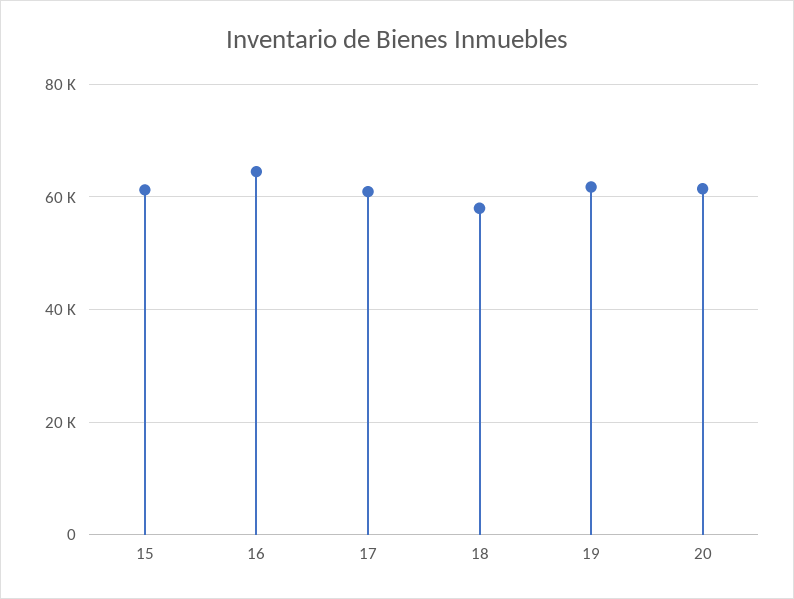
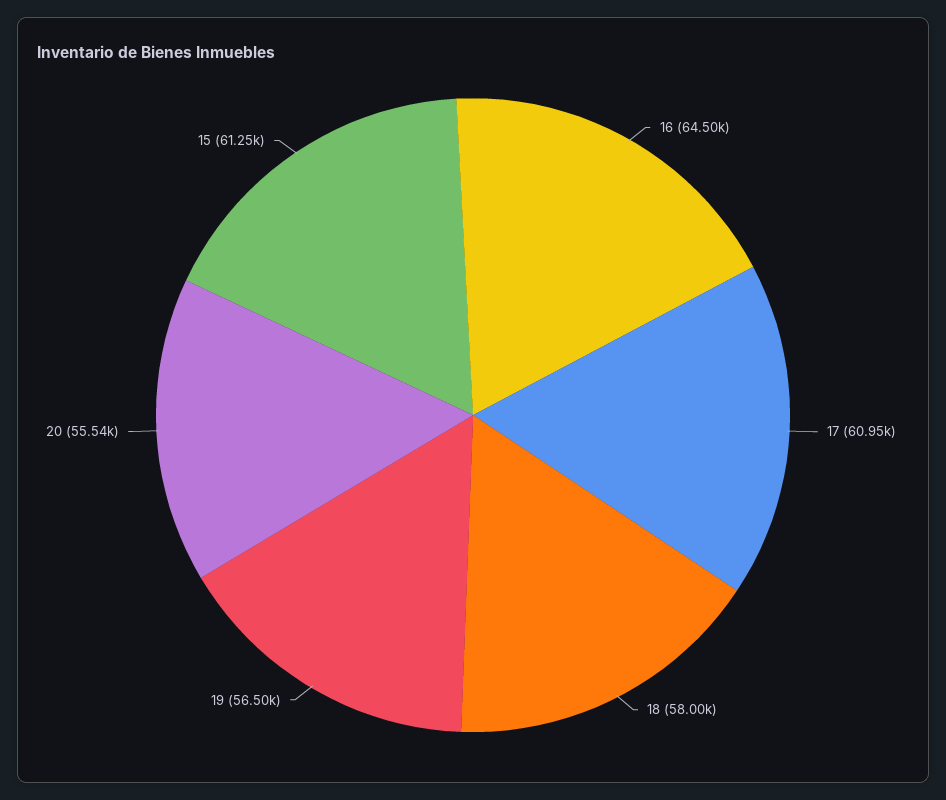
19: 62000 -> 56500
20: 62000 -> 55540

